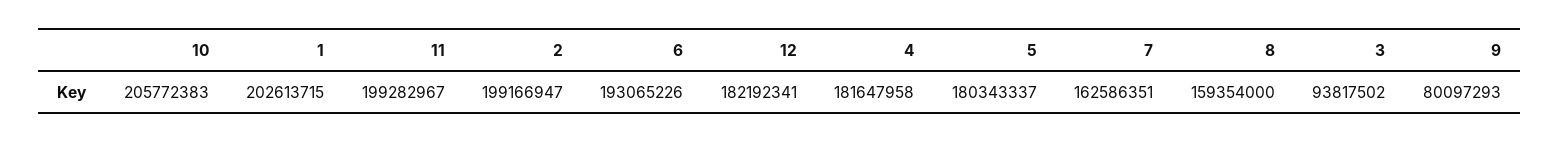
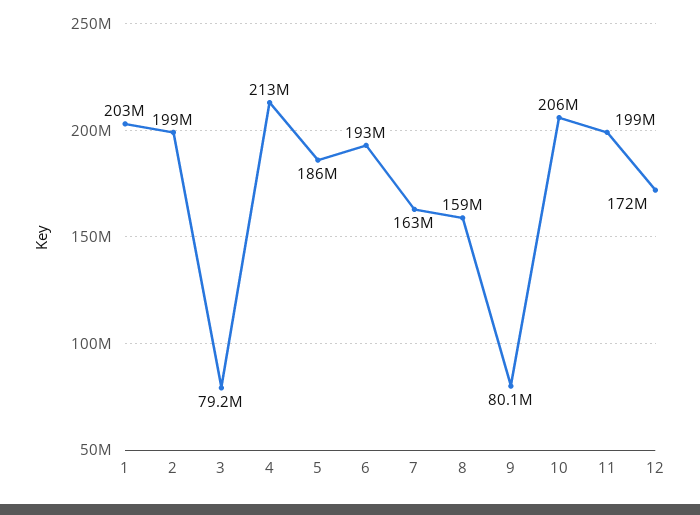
12: 182192341 -> 172000000
4: 181647958 -> 213000000
5: 180343337 -> 186000000
3: 93817502 -> 79200000

